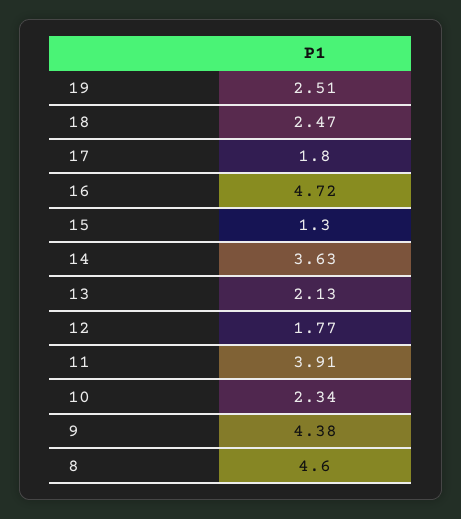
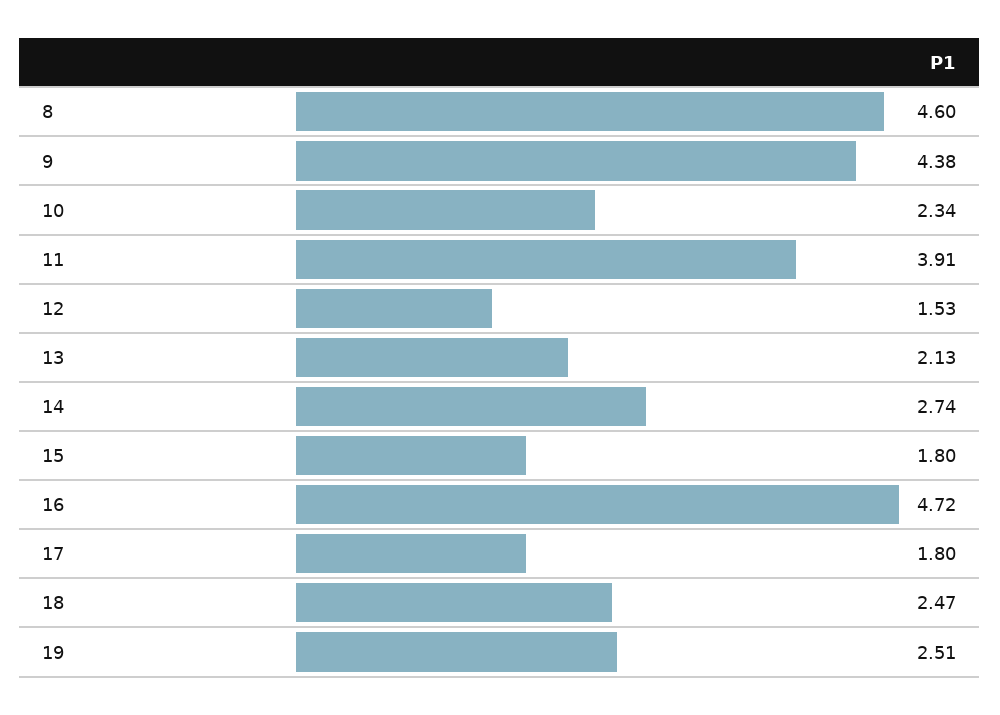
15: 1.3 -> 1.8
14: 3.63 -> 2.74
12: 1.77 -> 1.53

